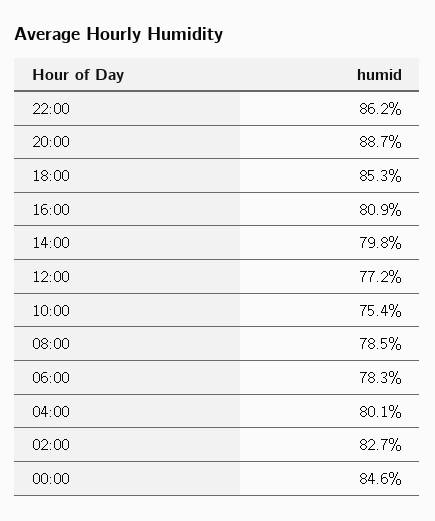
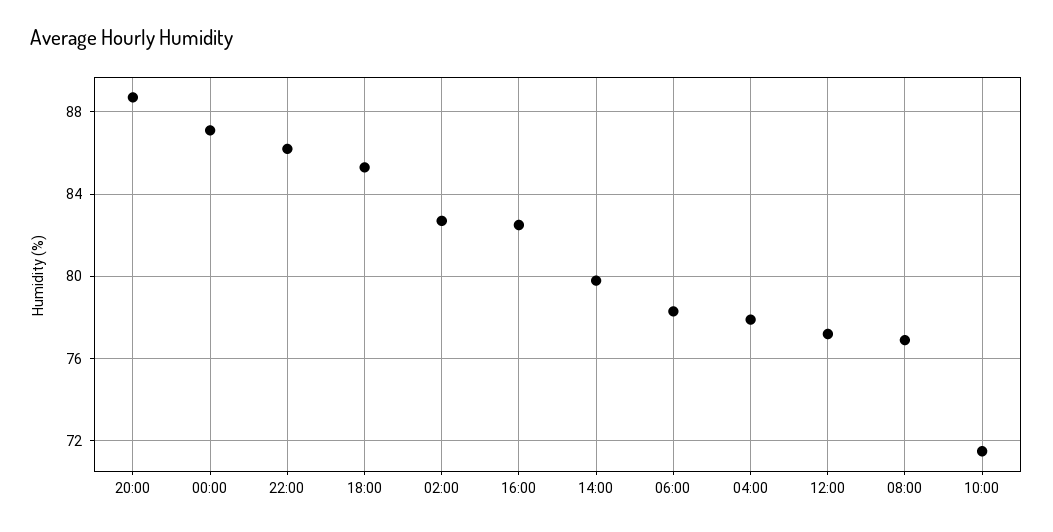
16:00: 80.9 -> 82.5
10:00: 75.4 -> 71.5
08:00: 78.5 -> 77
04:00: 80.1 -> 78
00:00: 84.6 -> 87

